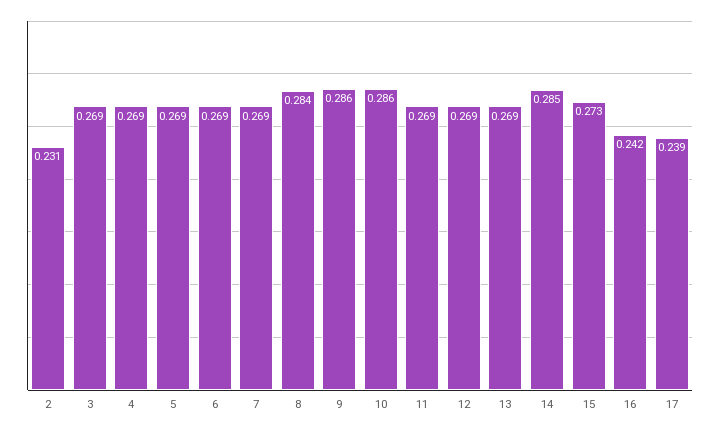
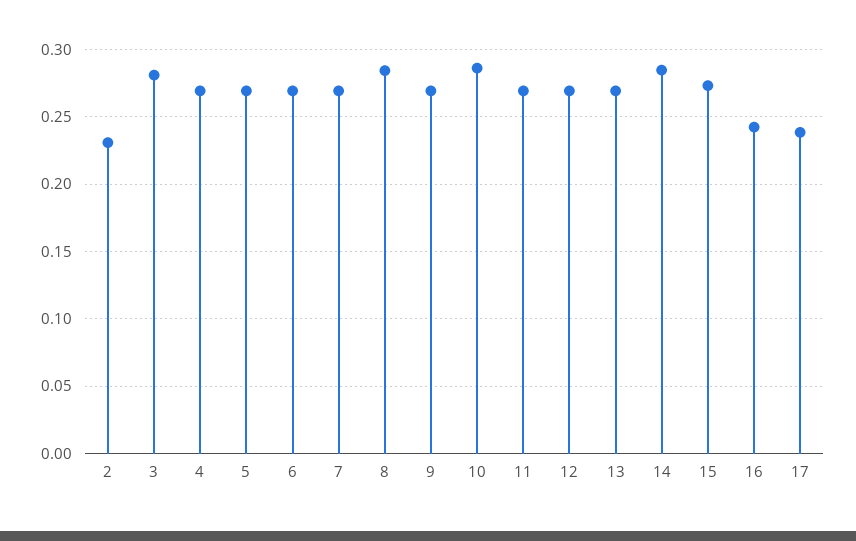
3: 0.269 -> 0.28
9: 0.286 -> 0.27

